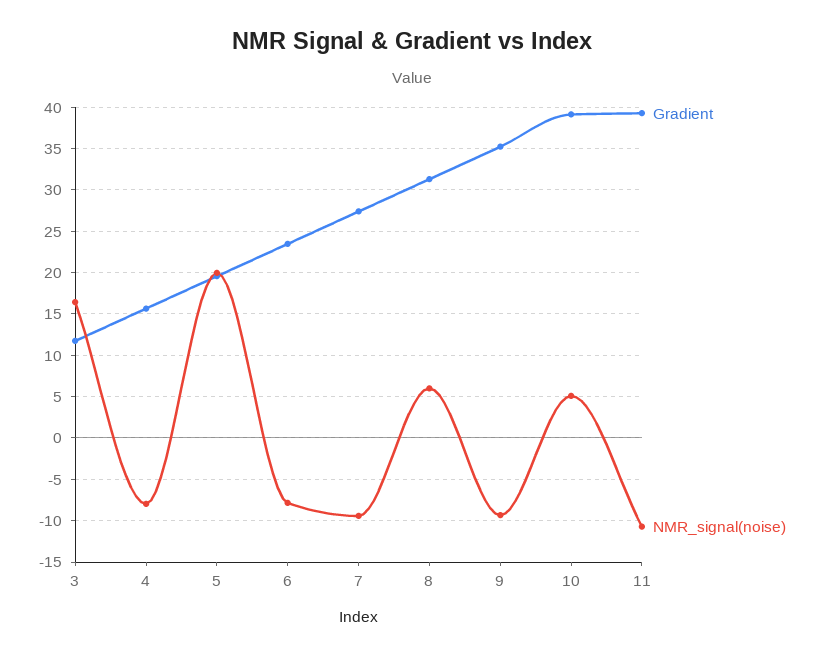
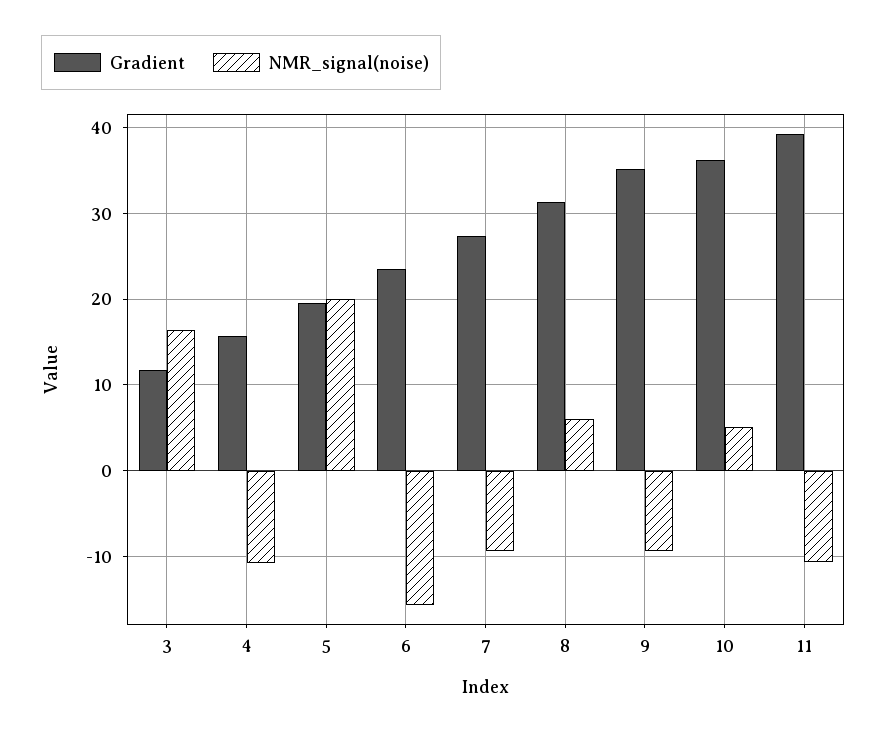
NMR_signal(noise), 4: -8 -> -11
NMR_signal(noise), 6: -8 -> -16
Gradient, 10: 39 -> 36

